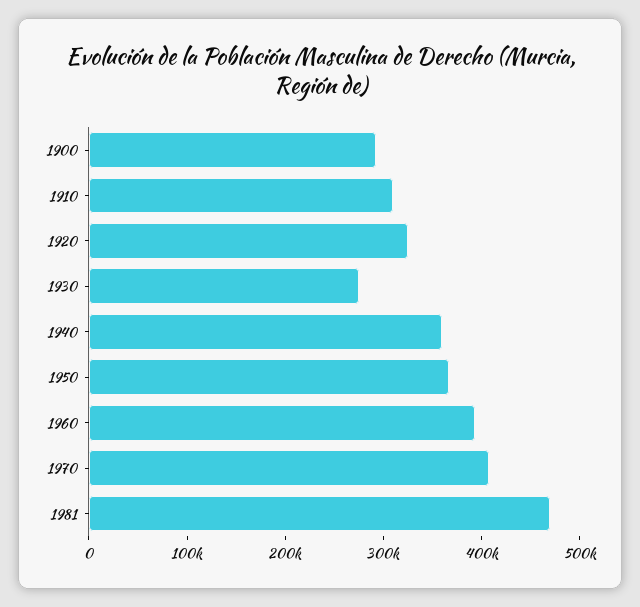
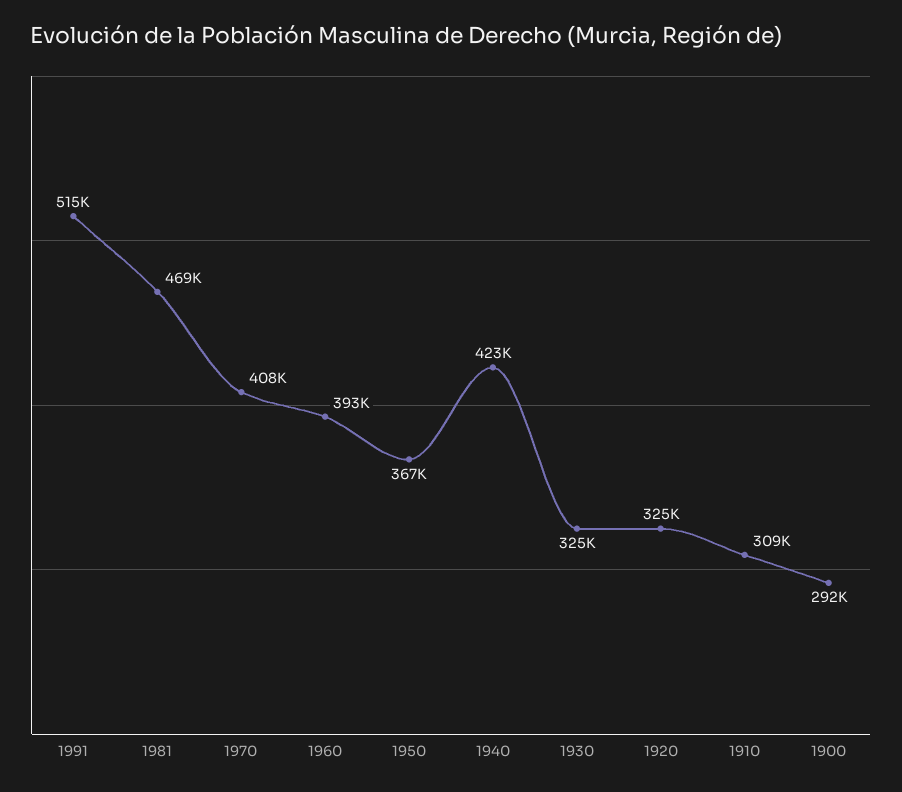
1930: 280000 -> 325000
1940: 360000 -> 423000
1991: none -> 515000

